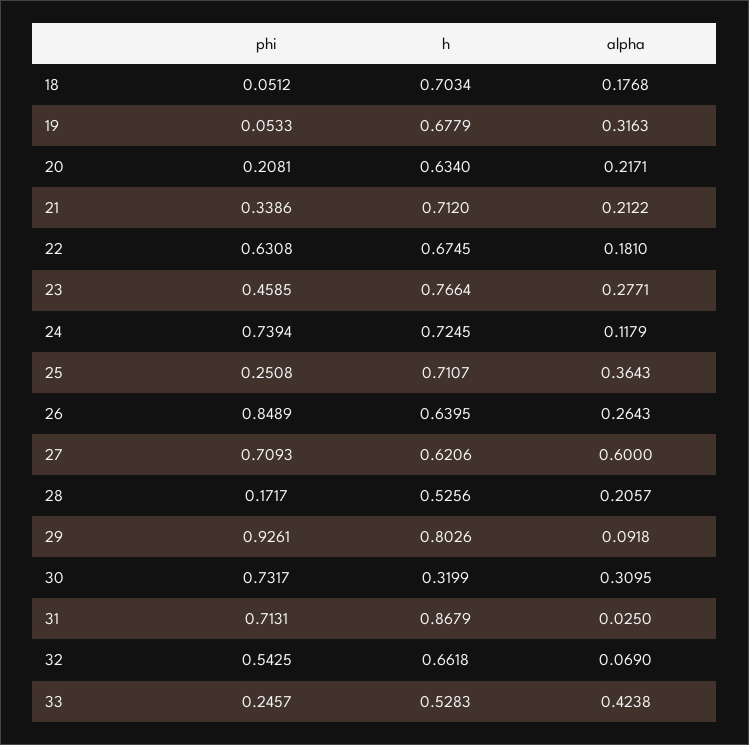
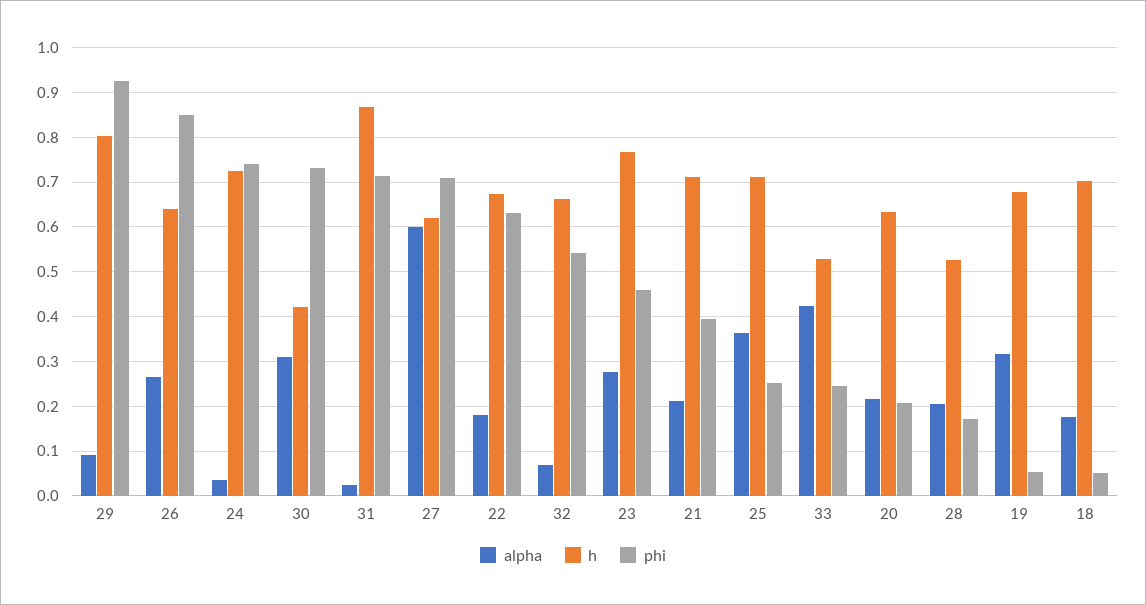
phi, 21: 0.3386 -> 0.4
alpha, 24: 0.1179 -> 0.04
h, 30: 0.3199 -> 0.42

